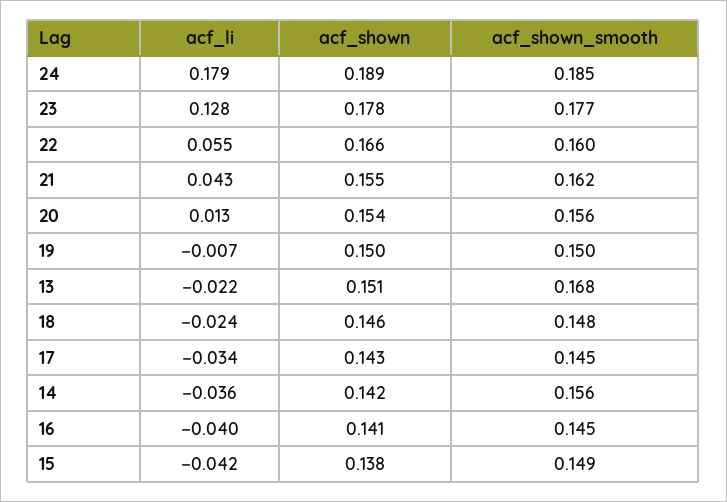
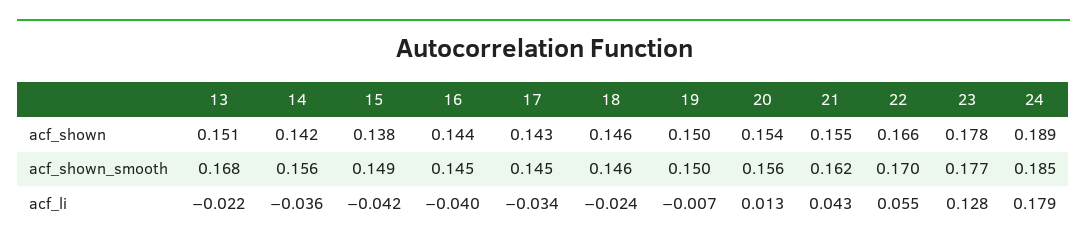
acf_shown_smooth, 22: 0.16 -> 0.17
acf_shown_smooth, 18: 0.148 -> 0.146
acf_shown, 16: 0.141 -> 0.144

